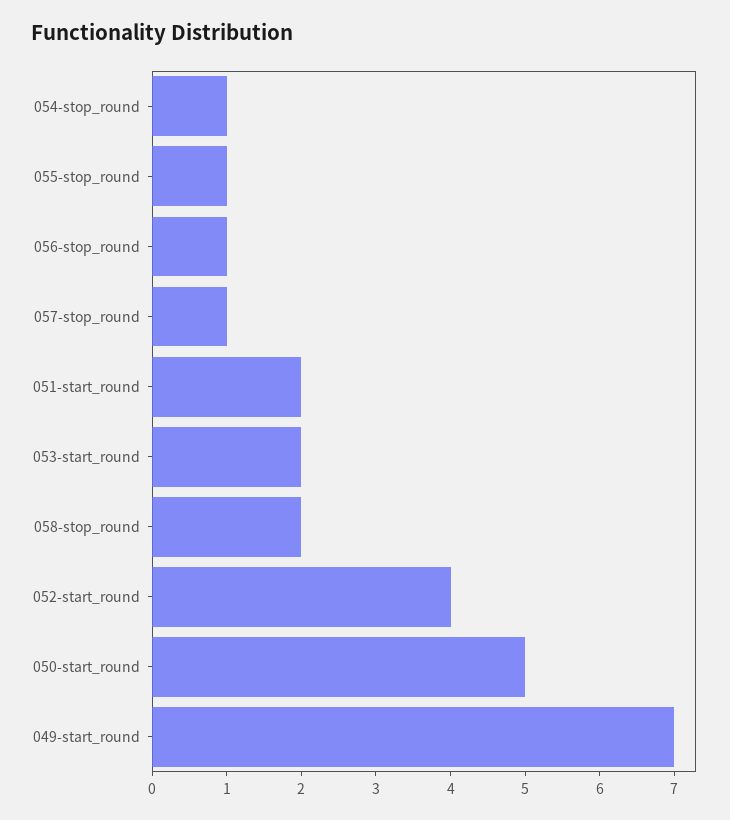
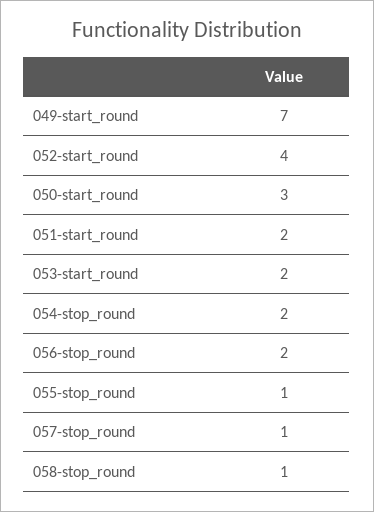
054-stop_round: 1 -> 2
056-stop_round: 1 -> 2
058-stop_round: 2 -> 1
050-start_round: 5 -> 3

